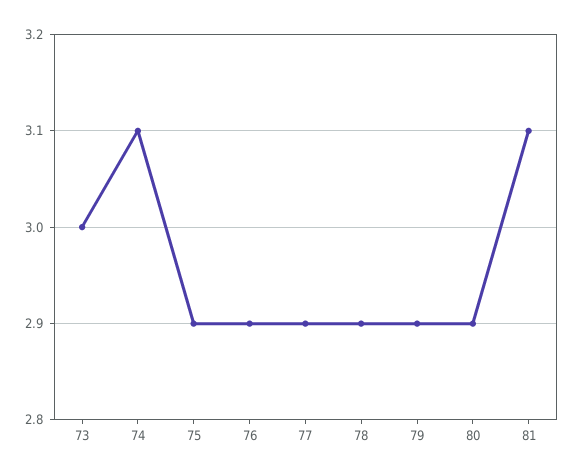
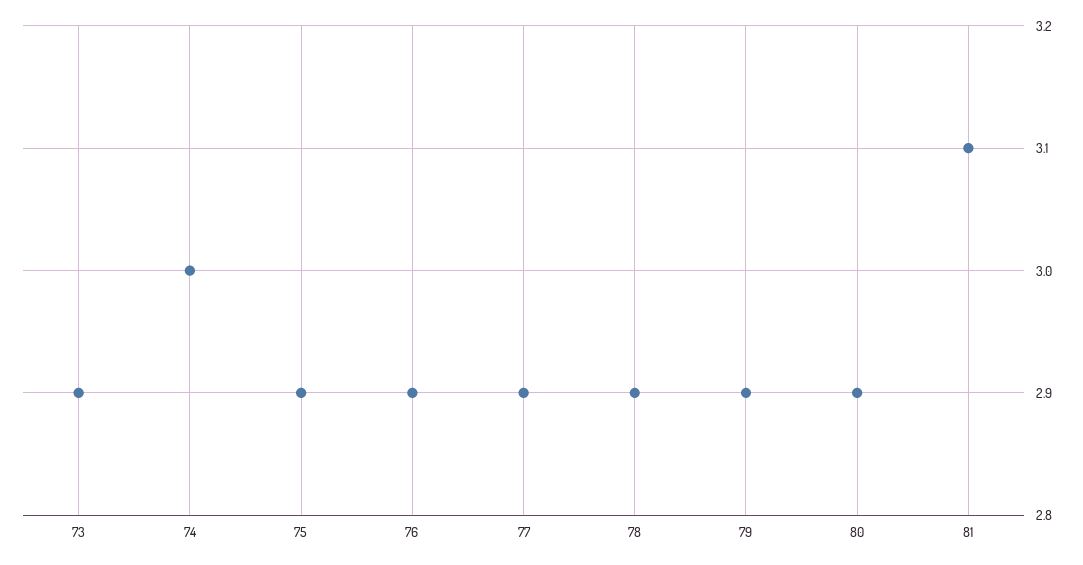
73: 3 -> 2.9
74: 3.1 -> 3

